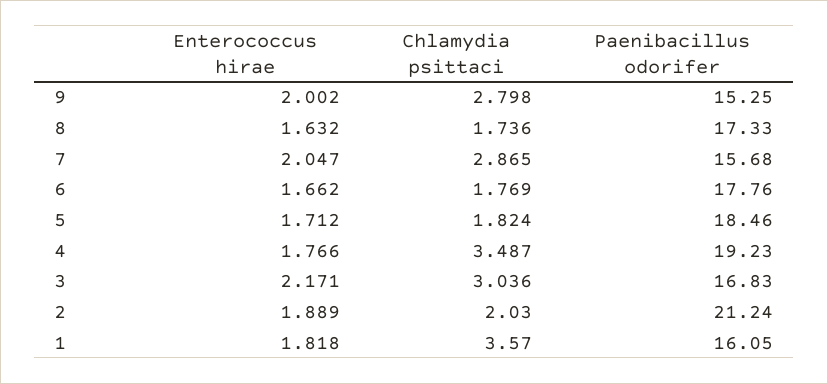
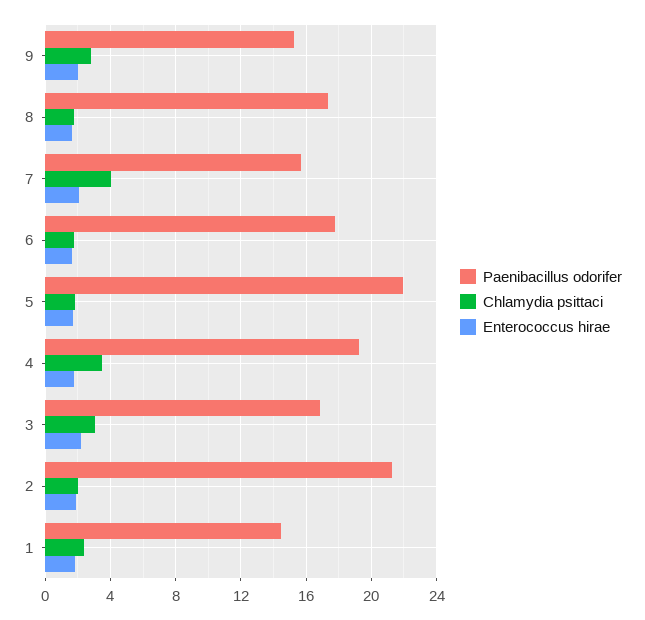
Chlamydia psittaci, 7: 2.865 -> 4
Paenibacillus odorifer, 5: 18.46 -> 22
Chlamydia psittaci, 1: 3.57 -> 2.5
Paenibacillus odorifer, 1: 16.05 -> 14.5

